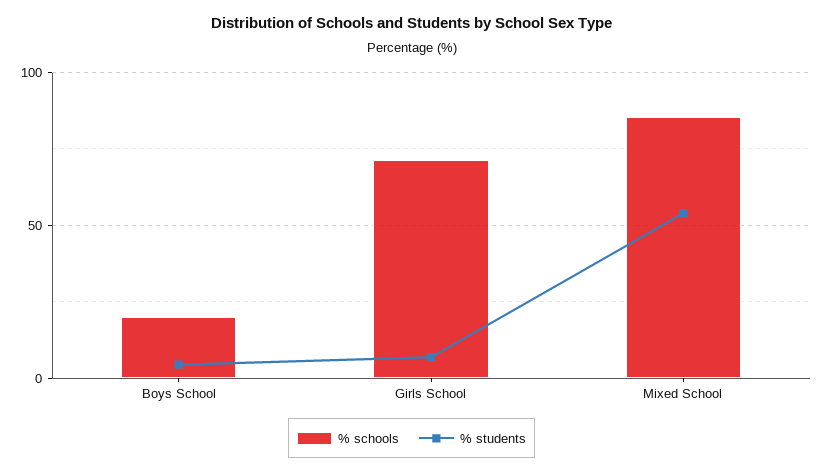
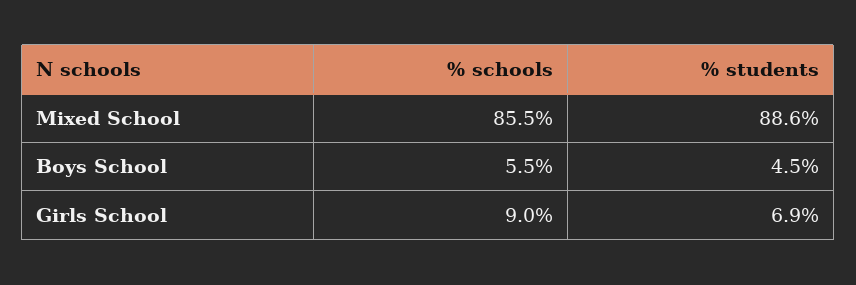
% schools, Boys School: 20 -> 5.5
% schools, Girls School: 70 -> 9
% students, Mixed School: 55 -> 88.6

